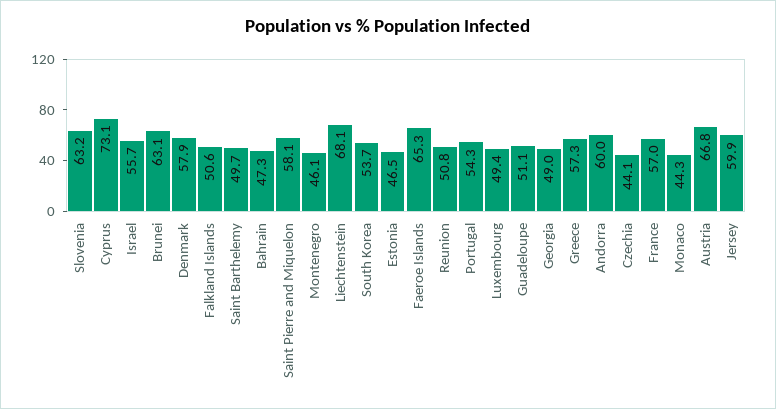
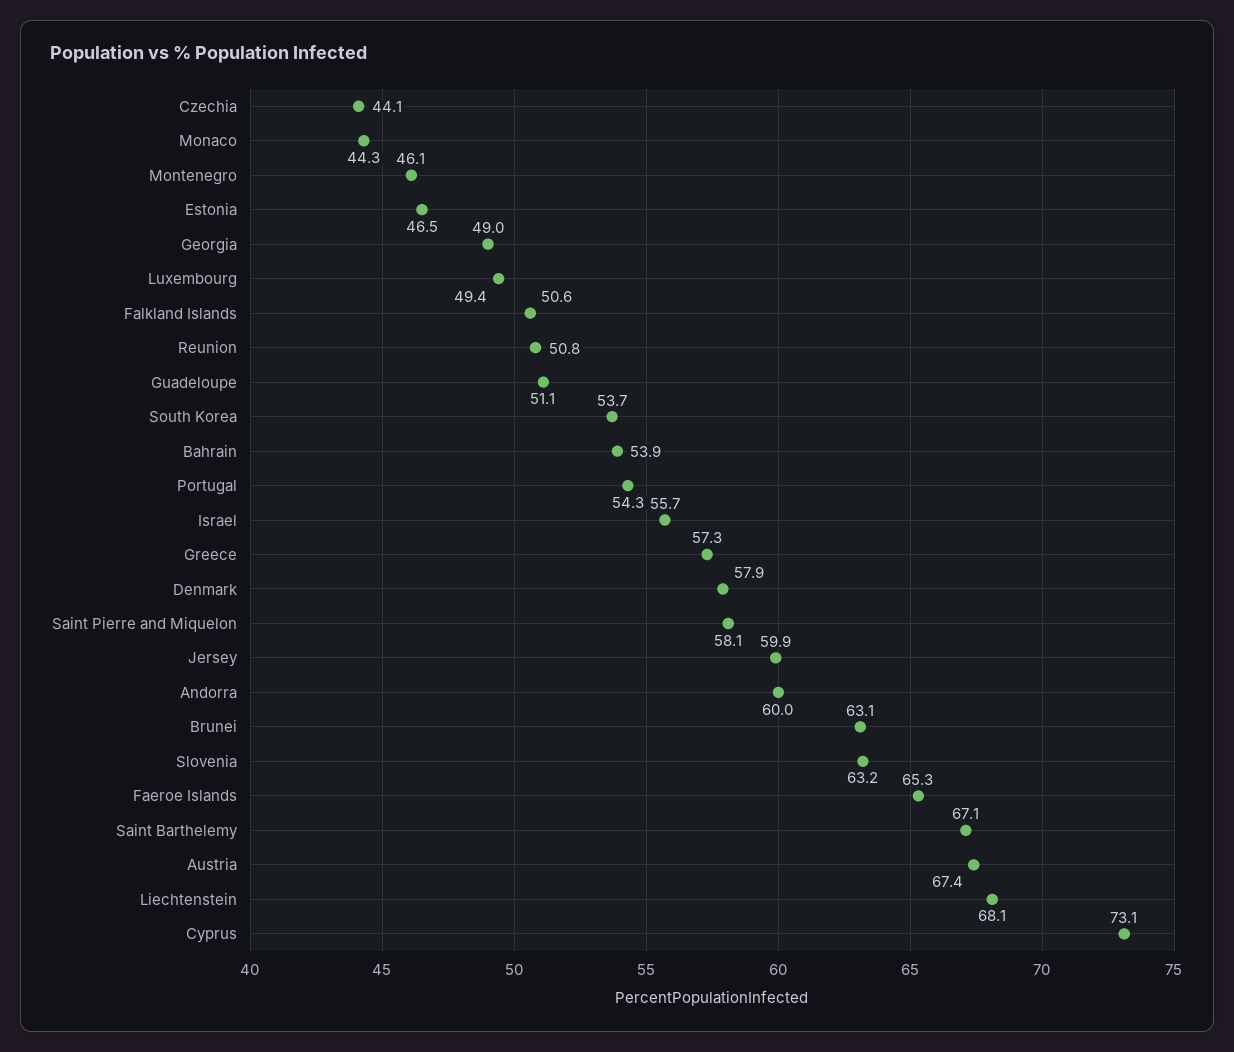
Saint Barthelemy: 49.7 -> 67.1
Bahrain: 47.3 -> 53.9
France: 57 -> none
Austria: 66.8 -> 67.4

